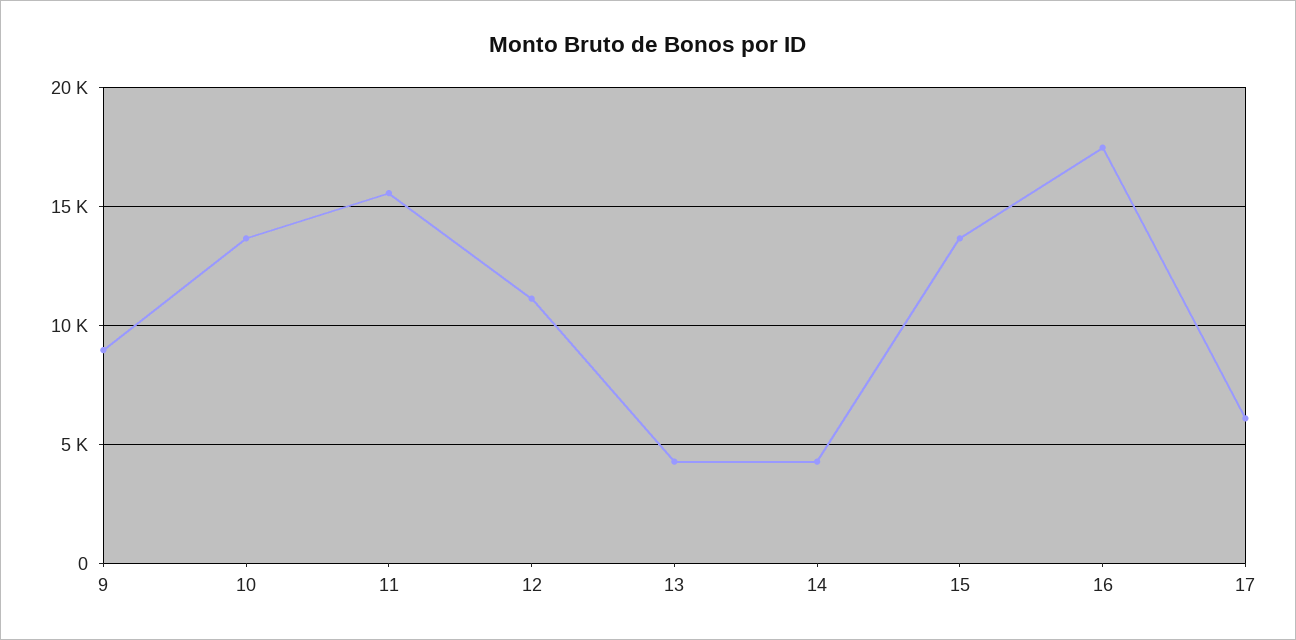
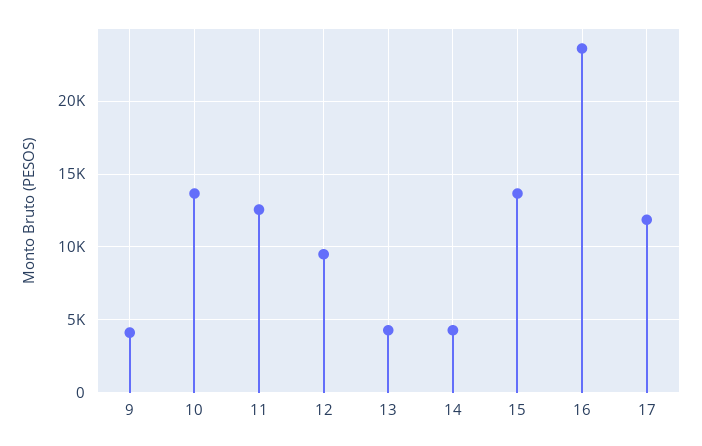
9: 9000 -> 4000
11: 15500 -> 12500
12: 11000 -> 9500
16: 17500 -> 23500
17: 6000 -> 12000

